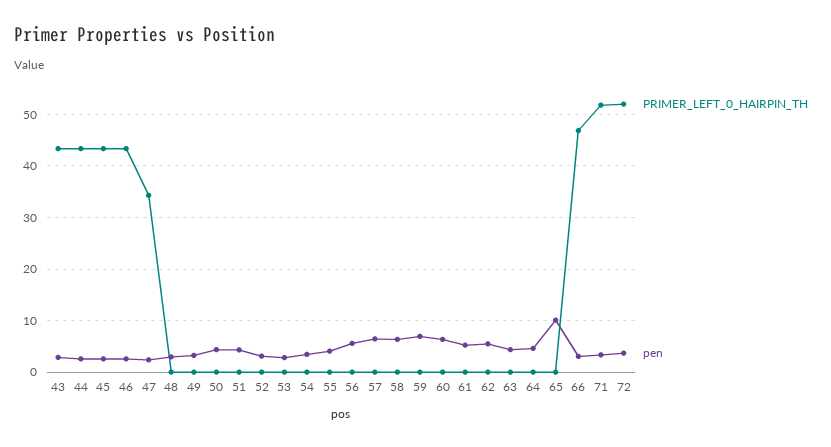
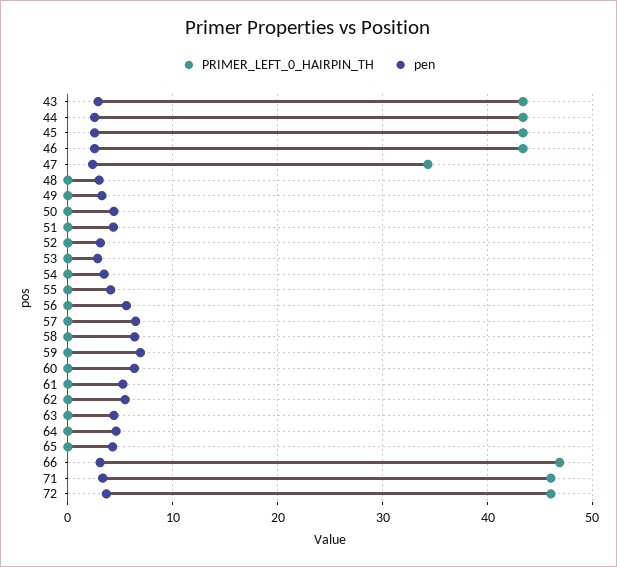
pen, 65: 10 -> 4
PRIMER_LEFT_0_HAIRPIN_TH, 71: 52 -> 46
PRIMER_LEFT_0_HAIRPIN_TH, 72: 52 -> 46

